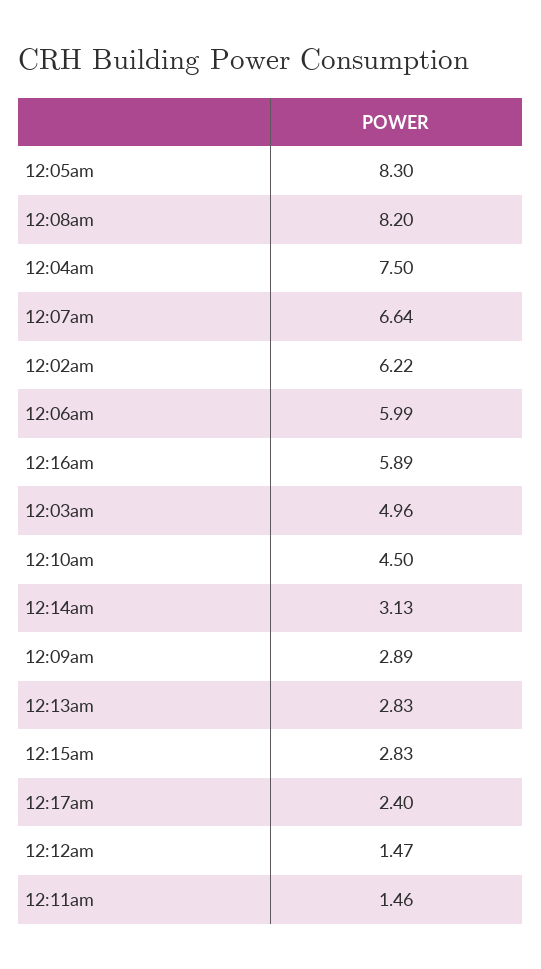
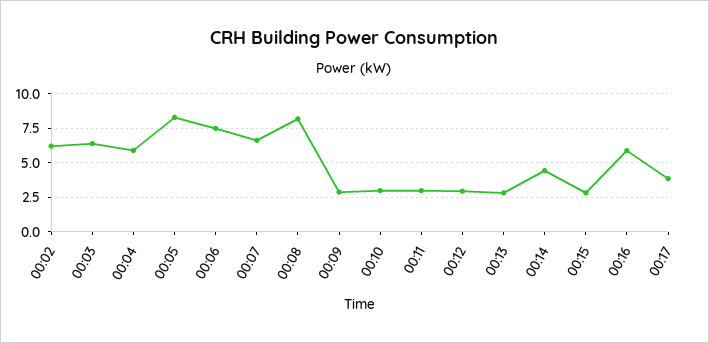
12:04am: 7.5 -> 6
12:06am: 5.99 -> 7.5
12:03am: 4.96 -> 6.5
12:10am: 4.5 -> 3
12:14am: 3.13 -> 4.5
12:17am: 2.4 -> 4
12:12am: 1.47 -> 3
12:11am: 1.46 -> 3

